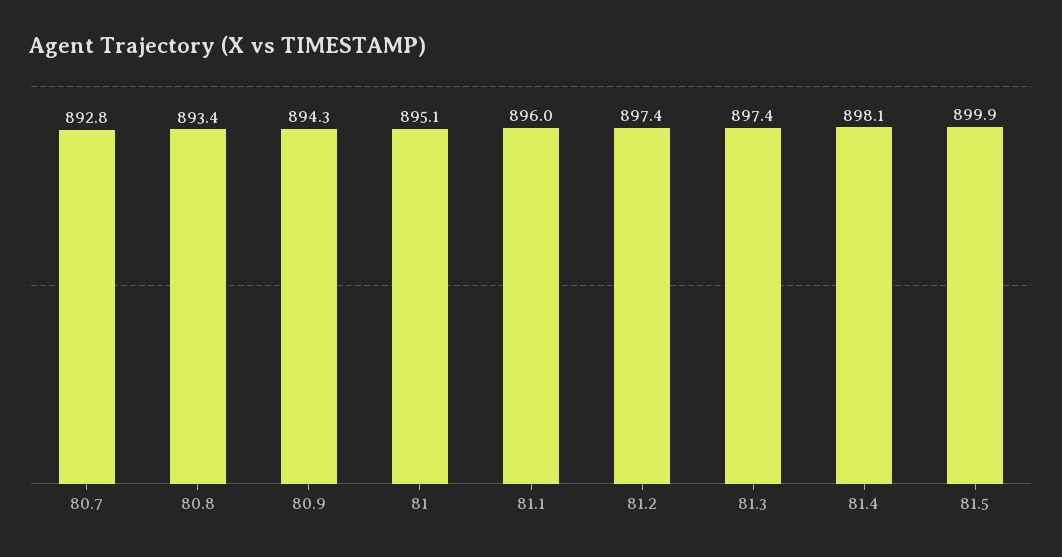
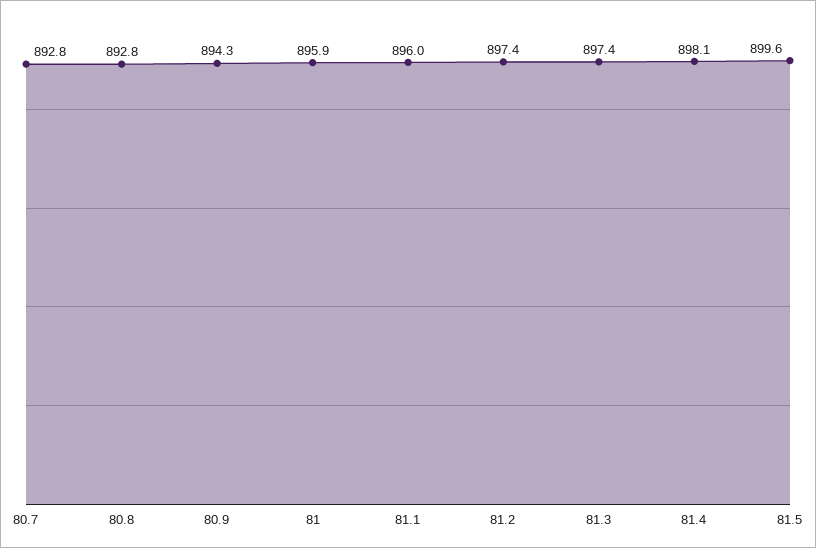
80.8: 893.4 -> 892.8
81: 895.1 -> 895.9
81.5: 899.9 -> 899.6

